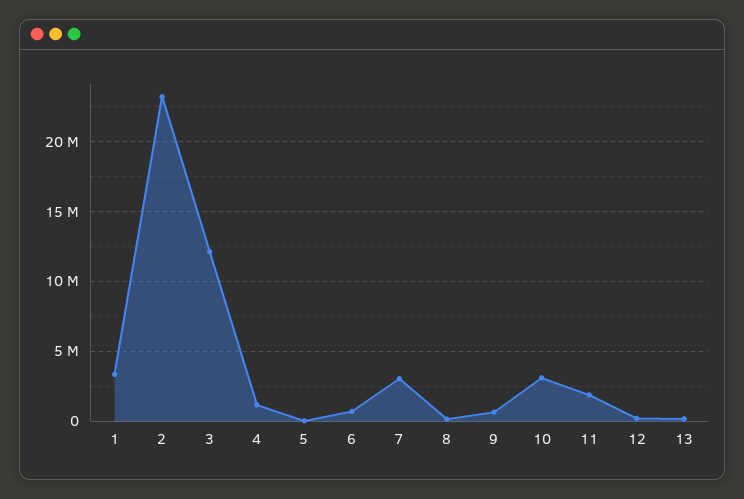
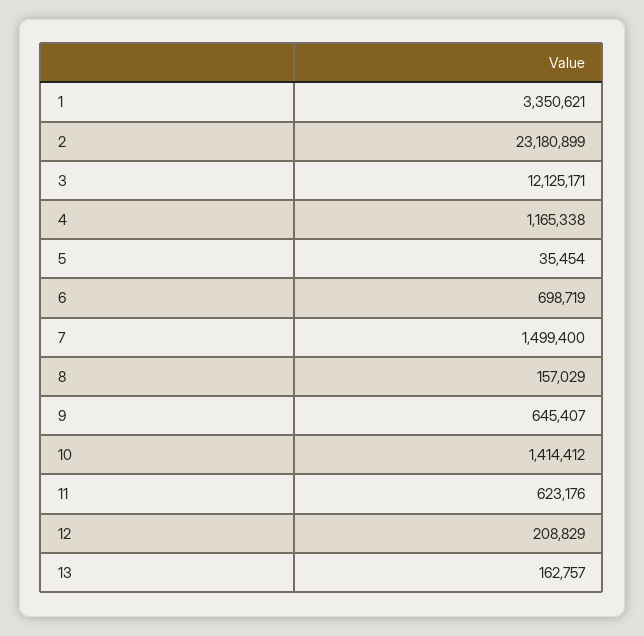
7: 3000000 -> 1499400
10: 3000000 -> 1414412
11: 2000000 -> 623176

